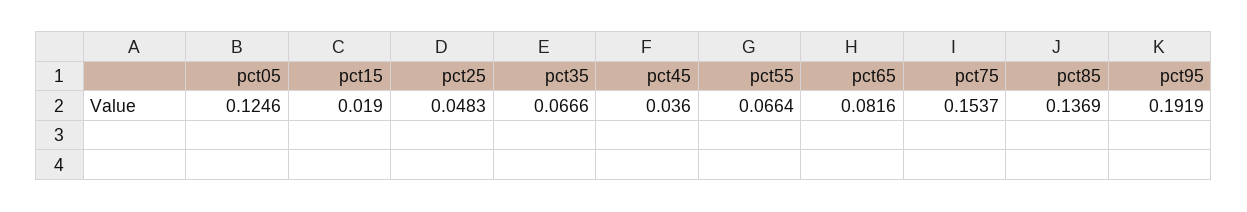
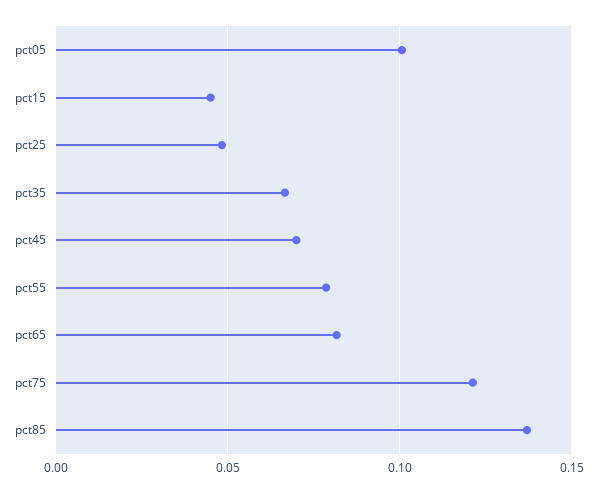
pct05: 0.1246 -> 0.1
pct15: 0.019 -> 0.045
pct45: 0.036 -> 0.07
pct55: 0.0664 -> 0.08
pct75: 0.1537 -> 0.12
pct95: 0.1919 -> none

